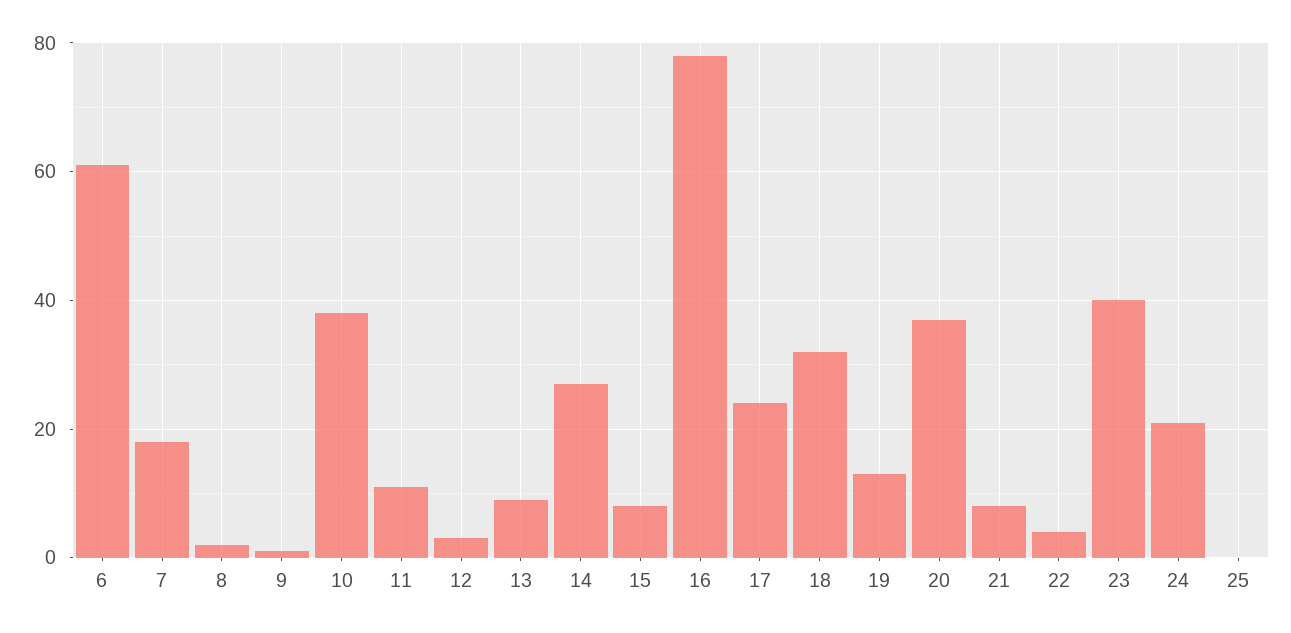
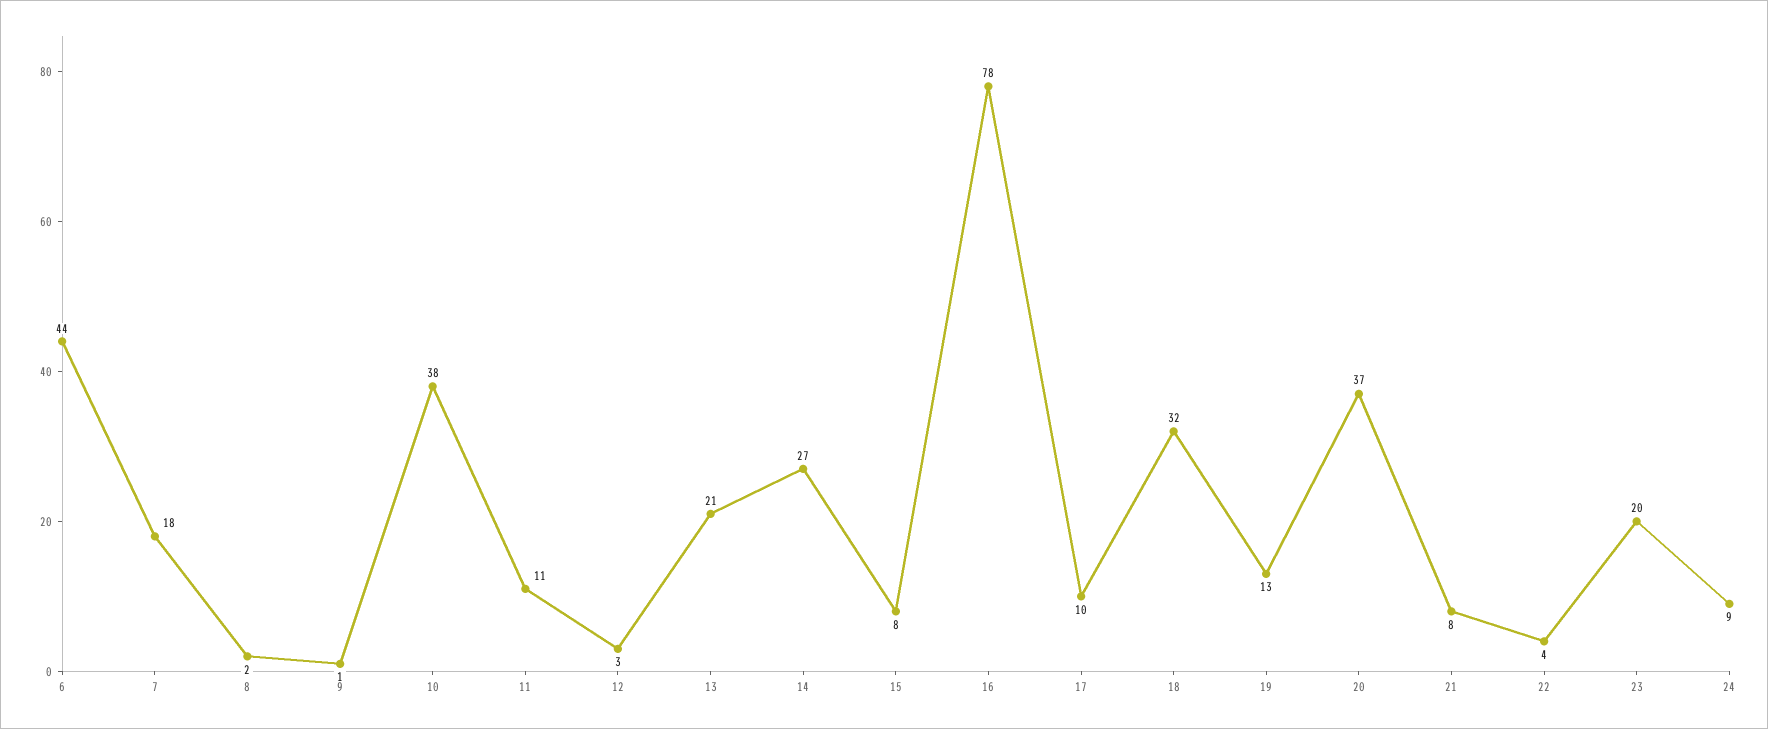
6: 60 -> 44
13: 10 -> 21
17: 25 -> 10
23: 40 -> 20
24: 20 -> 9
25: 0 -> none

